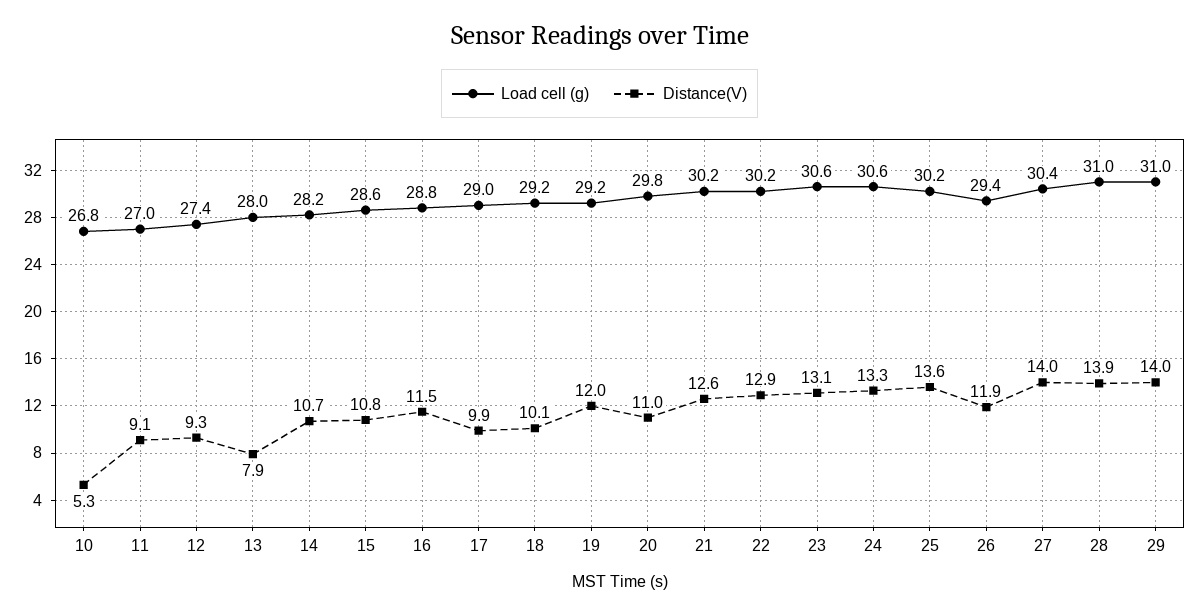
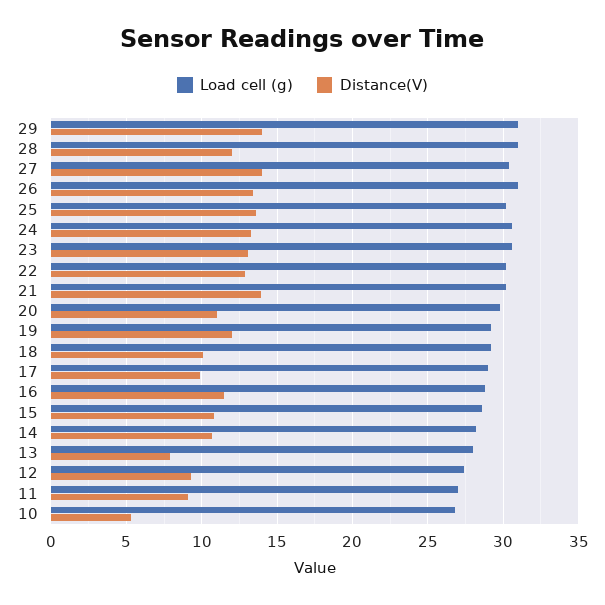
Distance(V), 21: 12.6 -> 14
Load cell (g), 26: 29.4 -> 31
Distance(V), 26: 11.9 -> 13.5
Distance(V), 28: 13.9 -> 12

